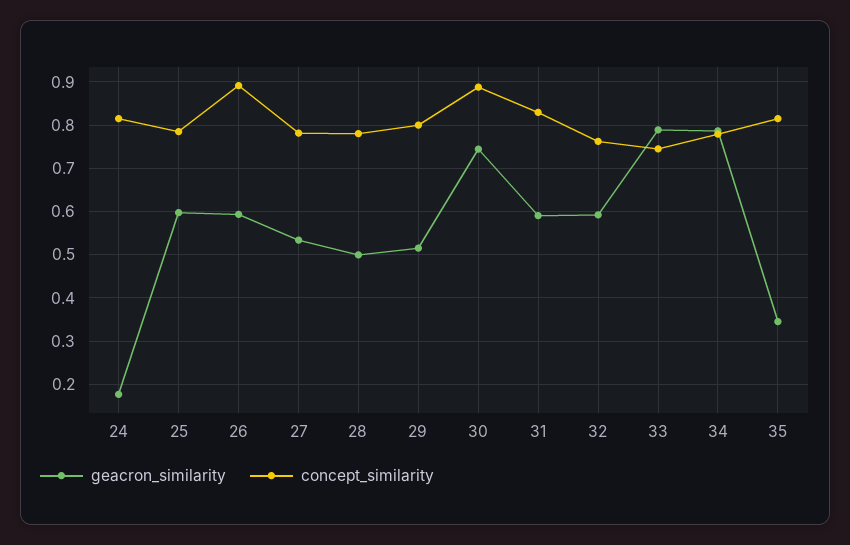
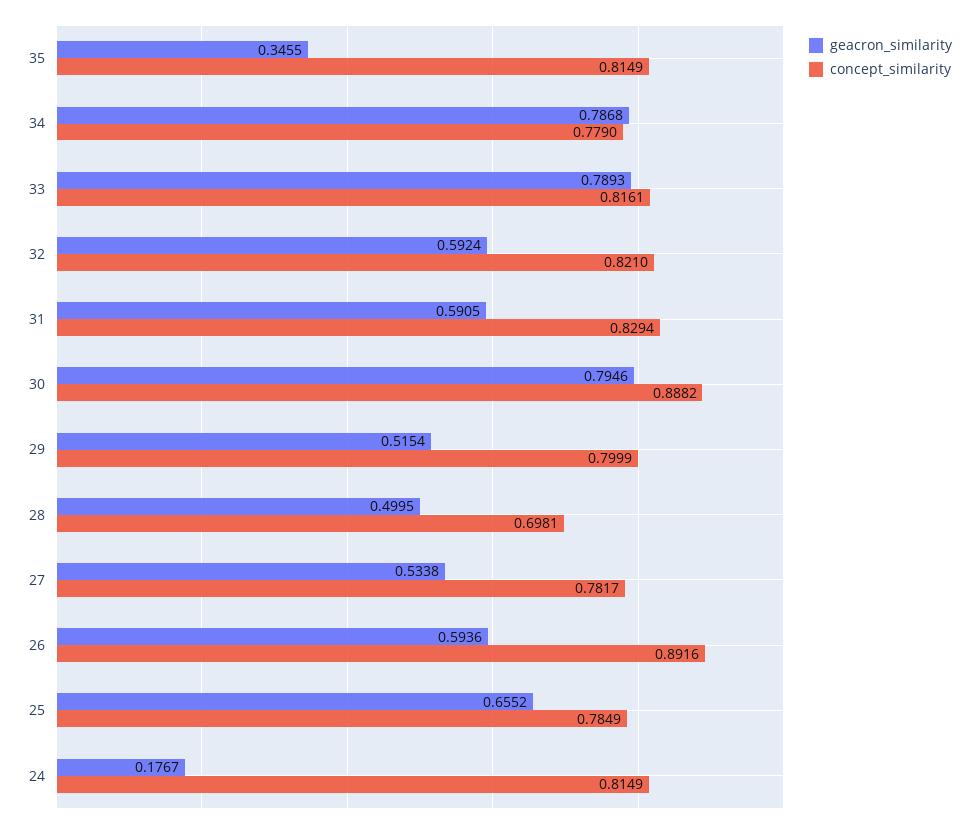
geacron_similarity, 25: 0.6 -> 0.6552
concept_similarity, 28: 0.78 -> 0.6981
geacron_similarity, 30: 0.74 -> 0.7946
concept_similarity, 32: 0.76 -> 0.821
concept_similarity, 33: 0.74 -> 0.8161

